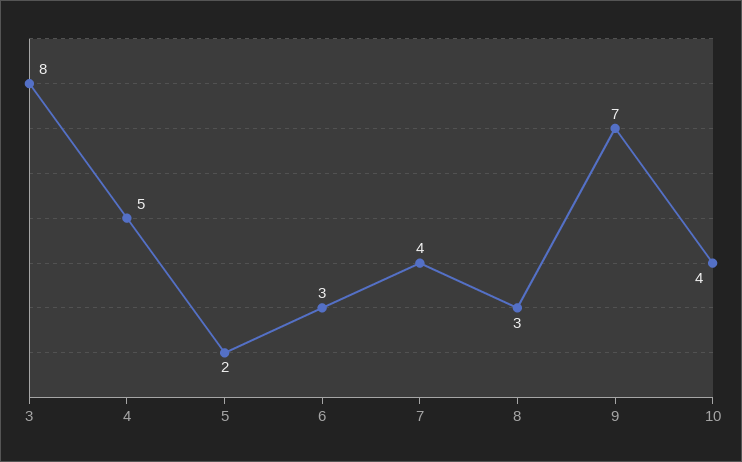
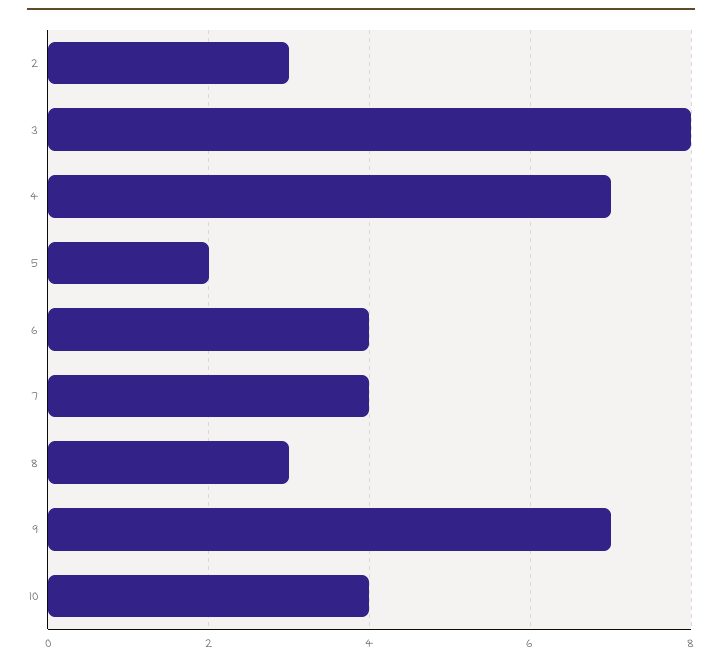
4: 5 -> 7
6: 3 -> 4
2: none -> 3

